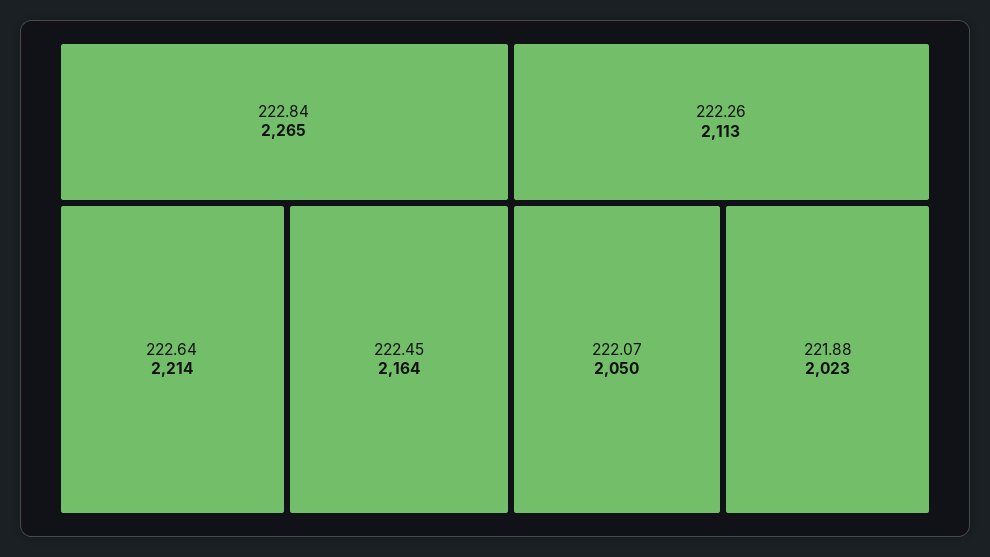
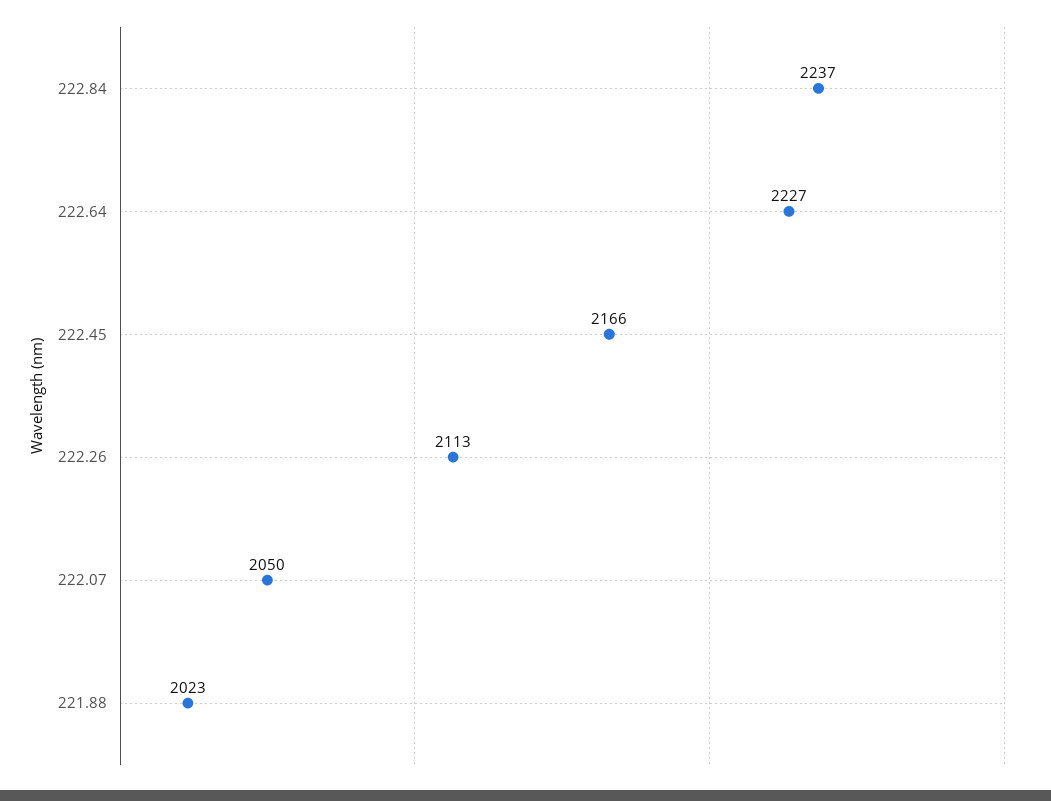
222.84: 2265 -> 2237
222.64: 2214 -> 2227
222.45: 2164 -> 2166

